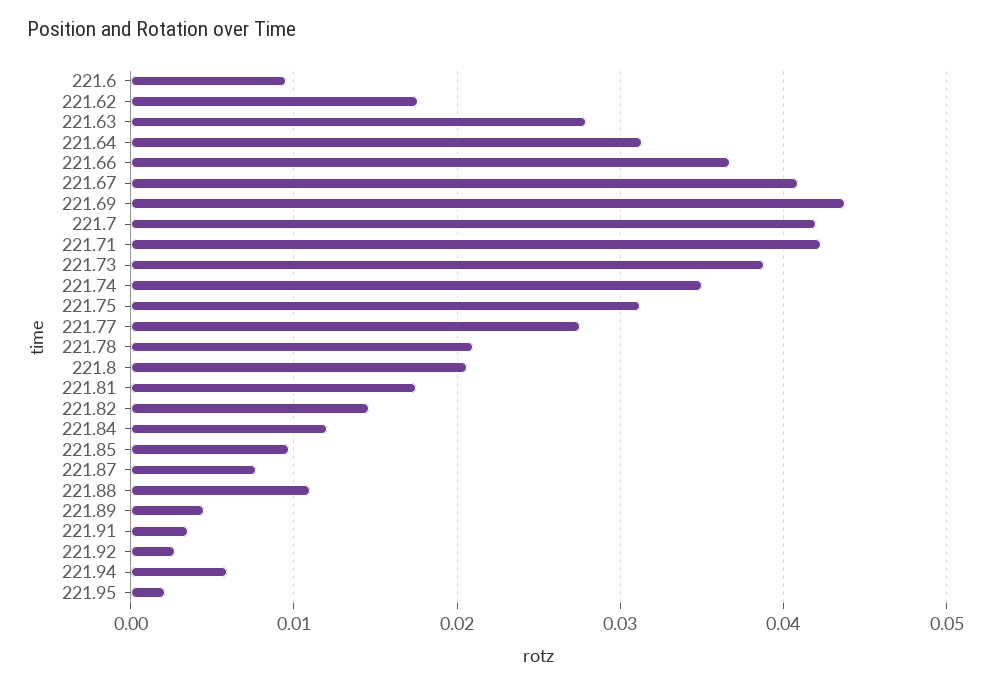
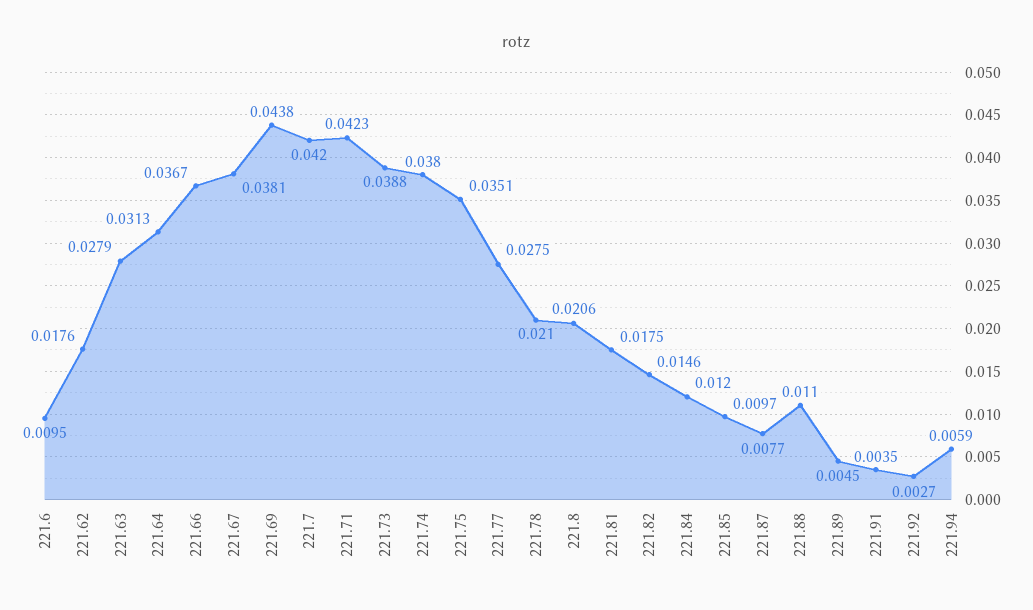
221.67: 0.041 -> 0.0381
221.74: 0.035 -> 0.038
221.75: 0.031 -> 0.0351
221.95: 0.002 -> none

